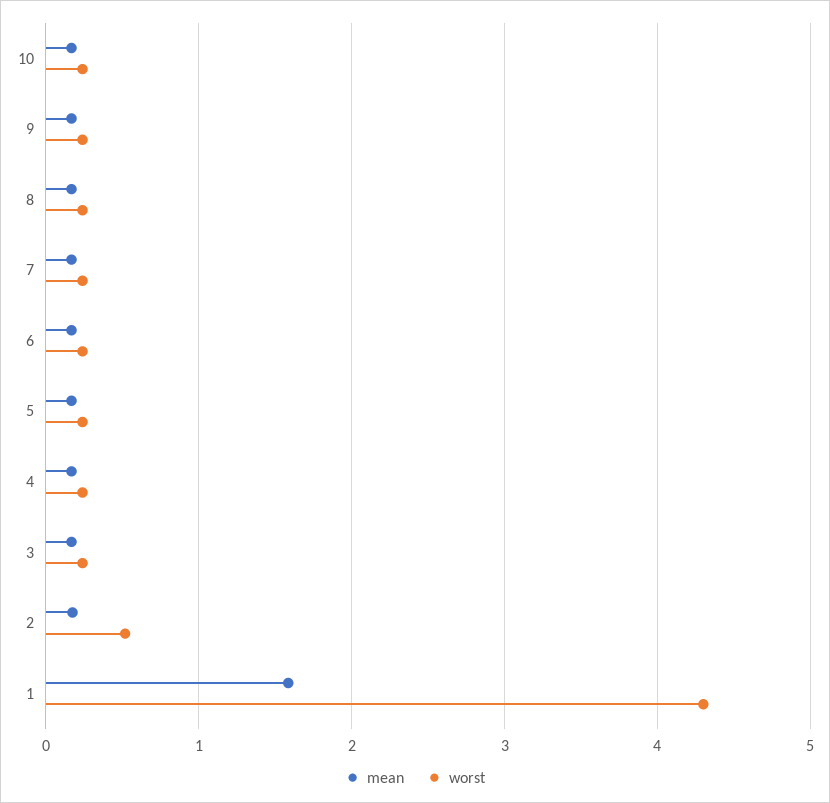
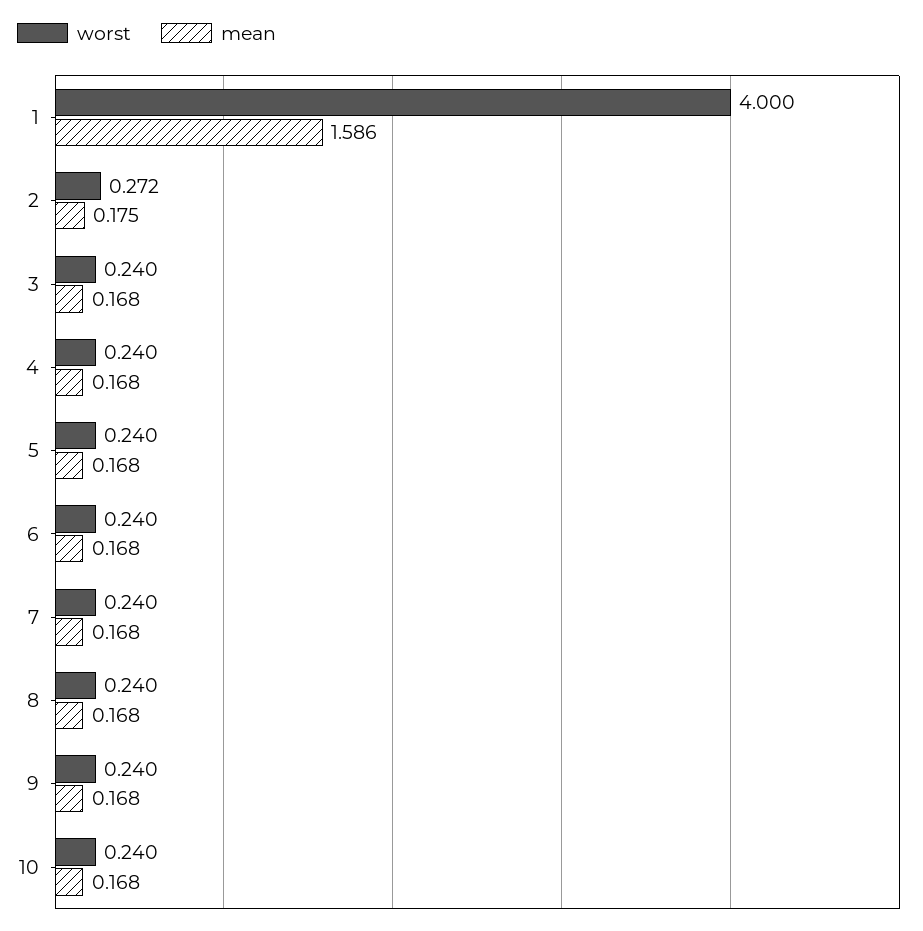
worst, 2: 0.5 -> 0.272
worst, 1: 4.3 -> 4

